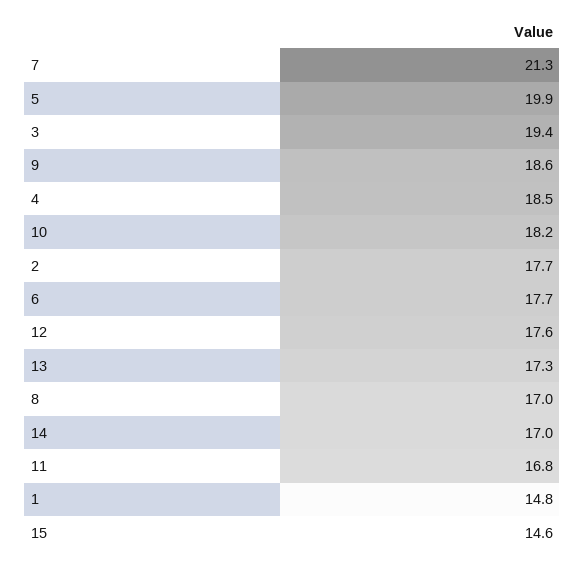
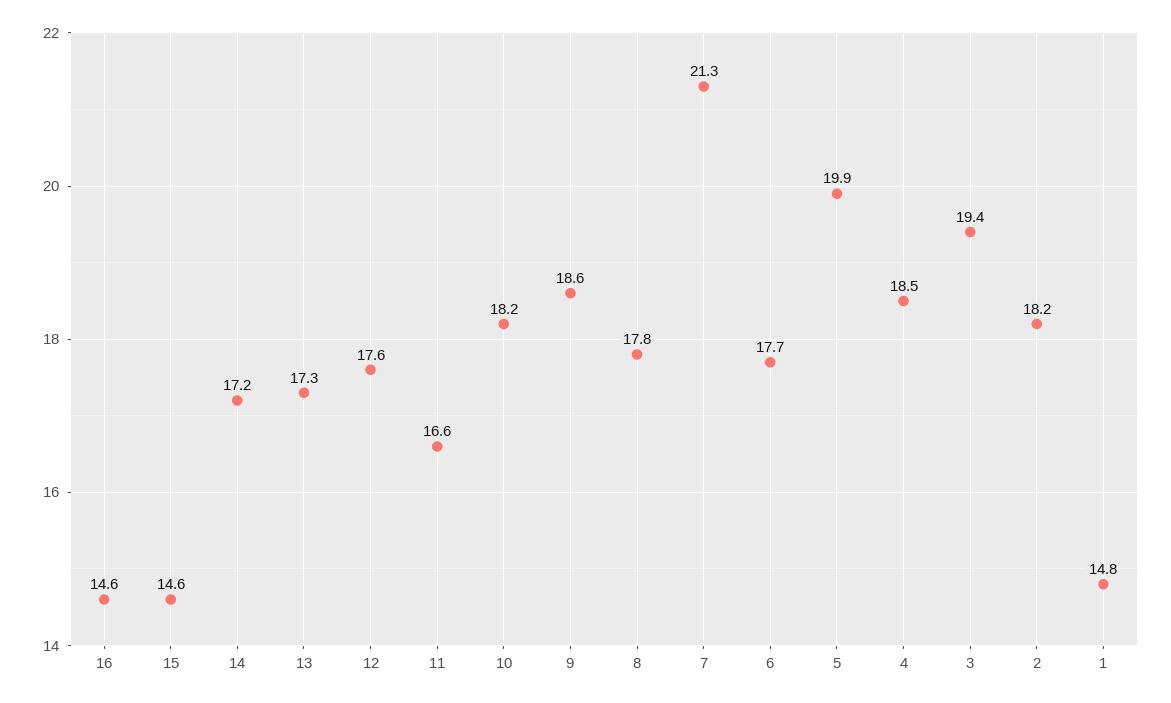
2: 17.7 -> 18.2
8: 17 -> 17.8
14: 17 -> 17.2
11: 16.8 -> 16.6
16: none -> 14.6

